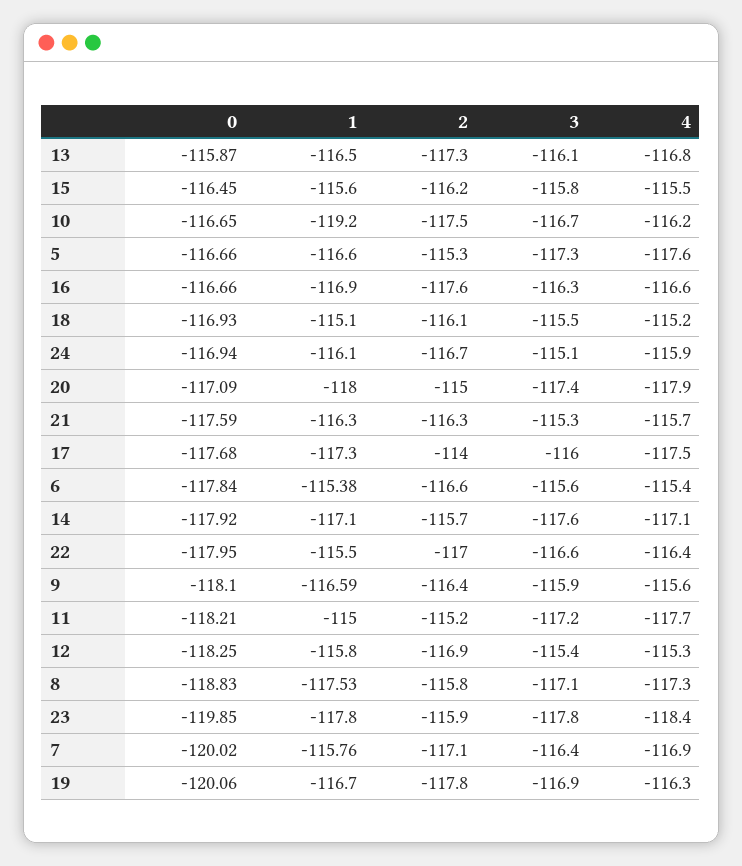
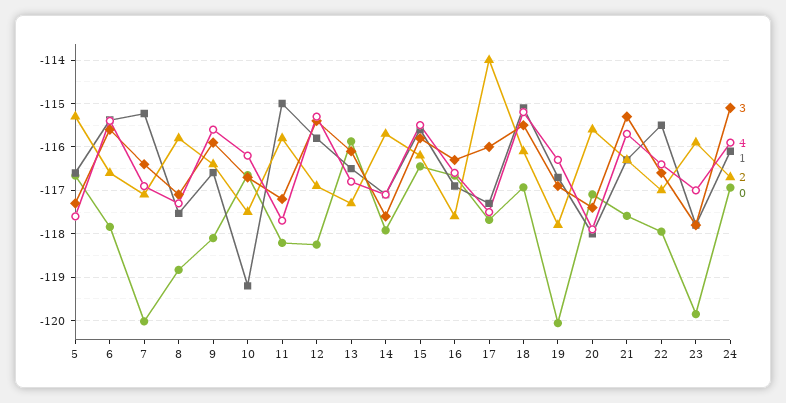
2, 20: -115 -> -115.6
2, 11: -115.2 -> -115.8
4, 23: -118.4 -> -117
1, 7: -115.76 -> -115.2

